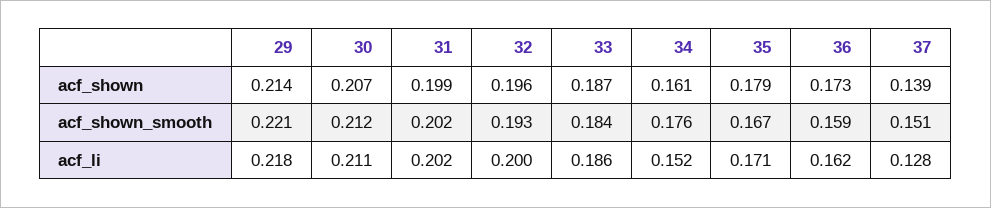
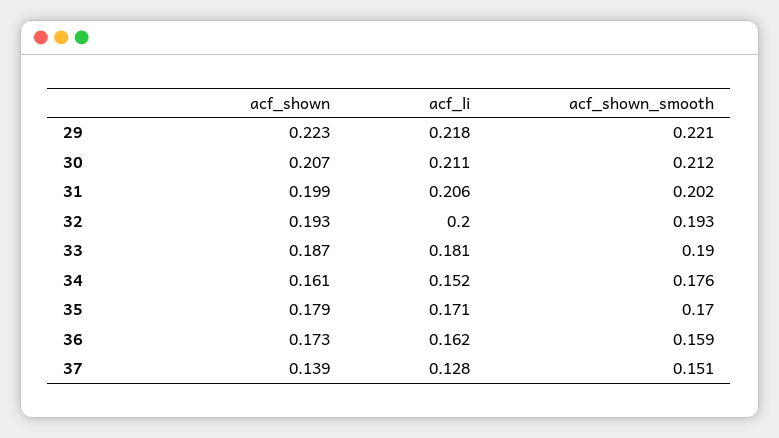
29, acf_shown: 0.214 -> 0.223
32, acf_shown: 0.196 -> 0.193
33, acf_shown_smooth: 0.184 -> 0.19
35, acf_shown_smooth: 0.167 -> 0.17
31, acf_li: 0.202 -> 0.206
33, acf_li: 0.186 -> 0.181

